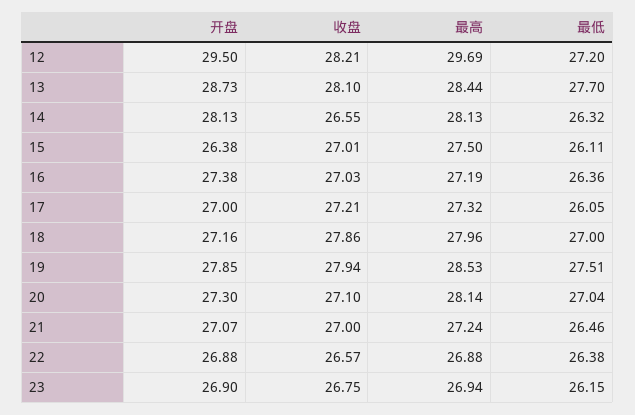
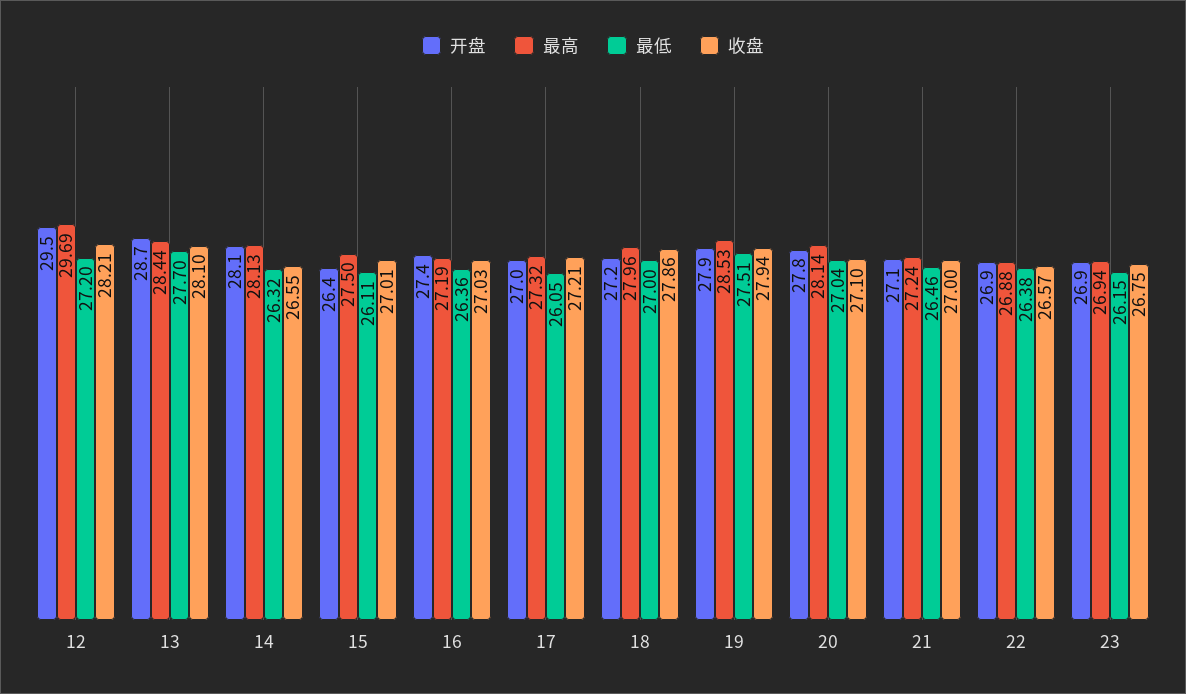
开盘, 20: 27.3 -> 27.8

